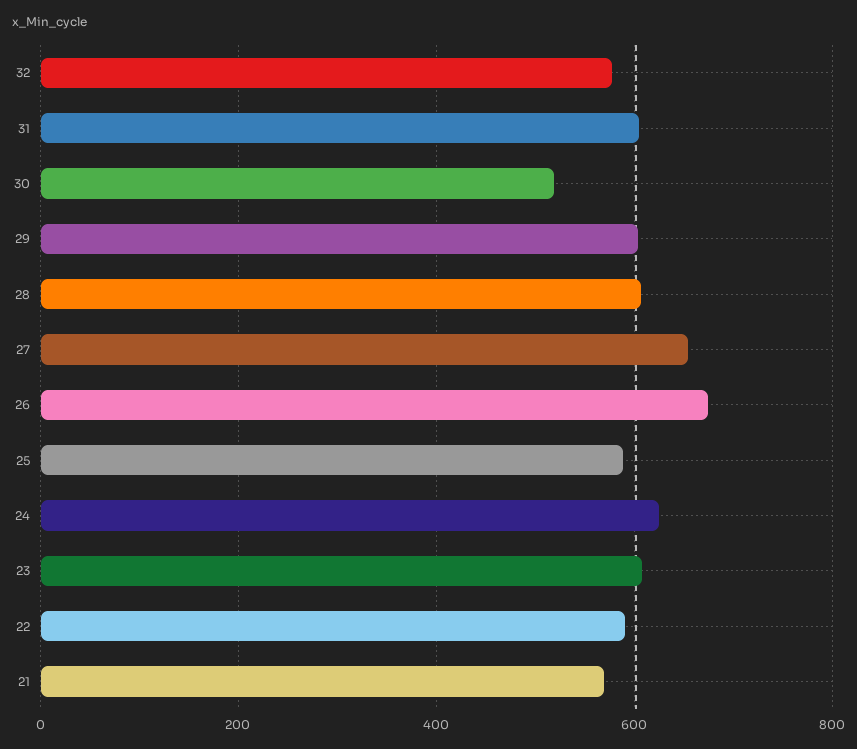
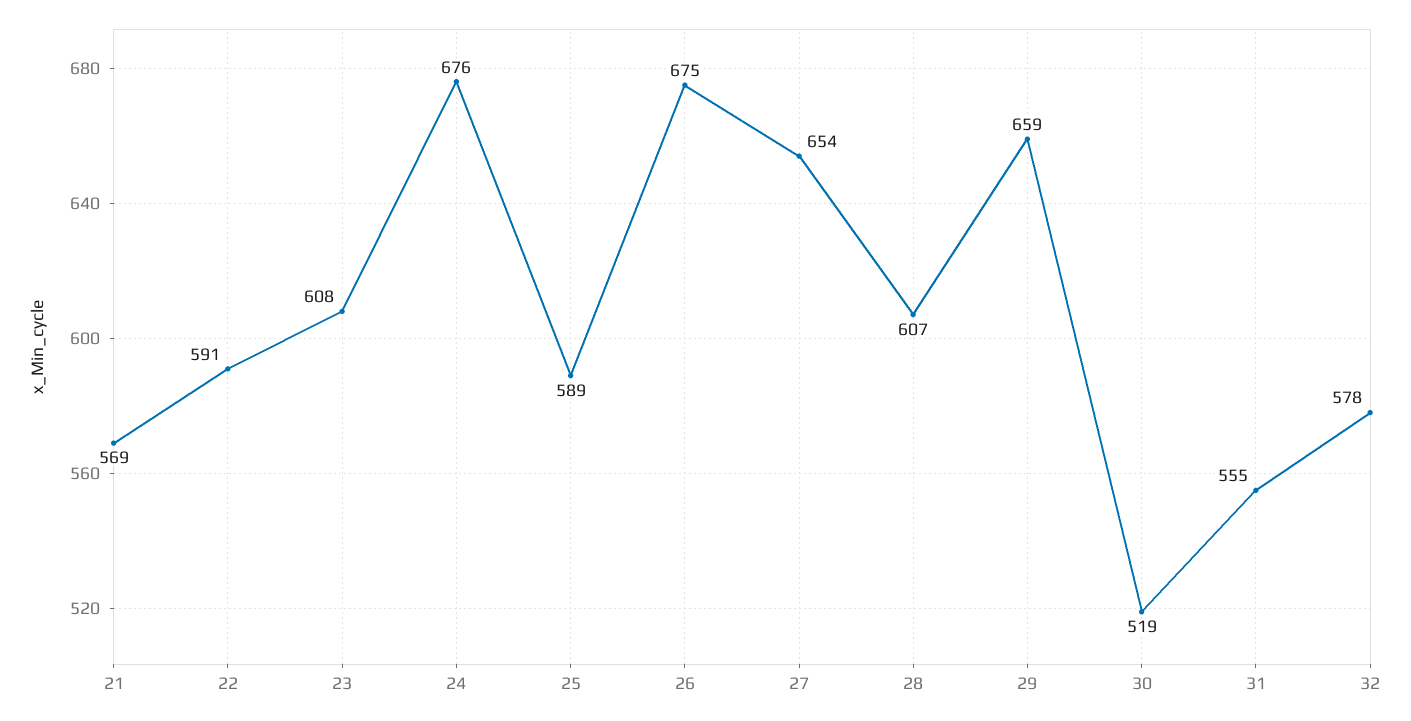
31: 600 -> 555
29: 600 -> 659
24: 620 -> 676

